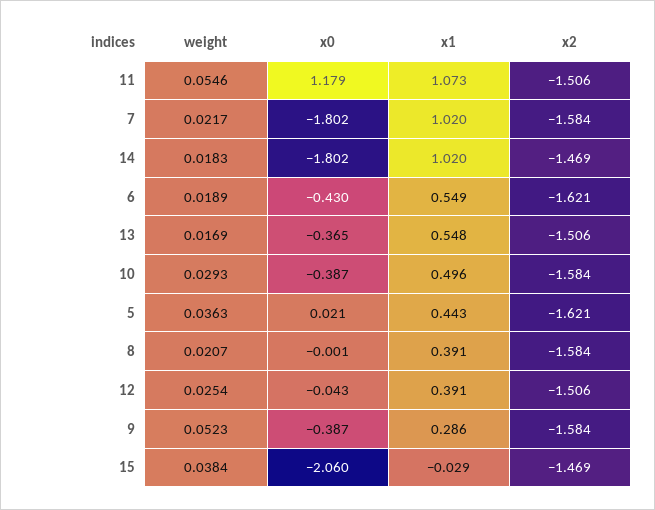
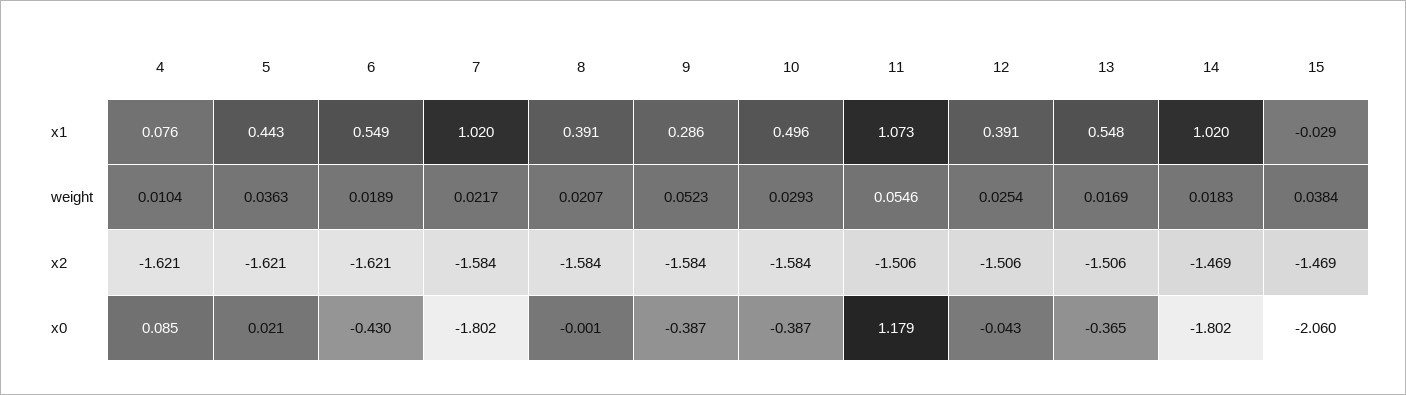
x1, 4: none -> 0.076
weight, 4: none -> 0.0104
x2, 4: none -> -1.621
x0, 4: none -> 0.085

